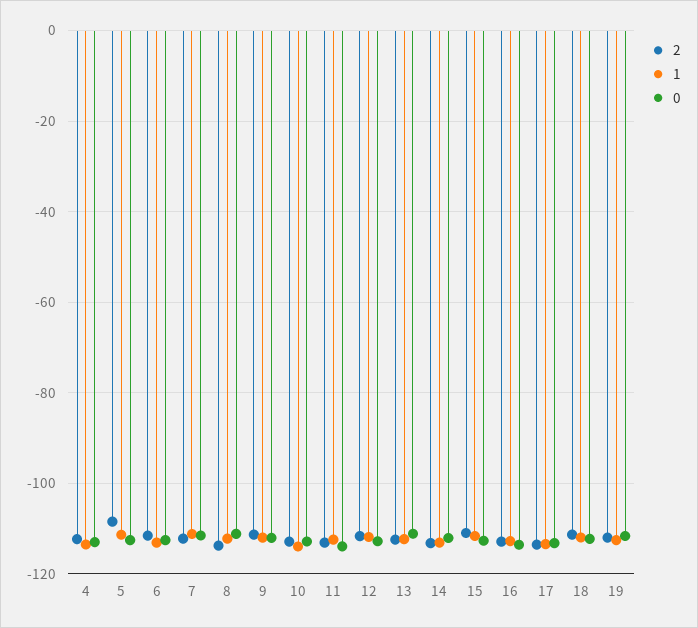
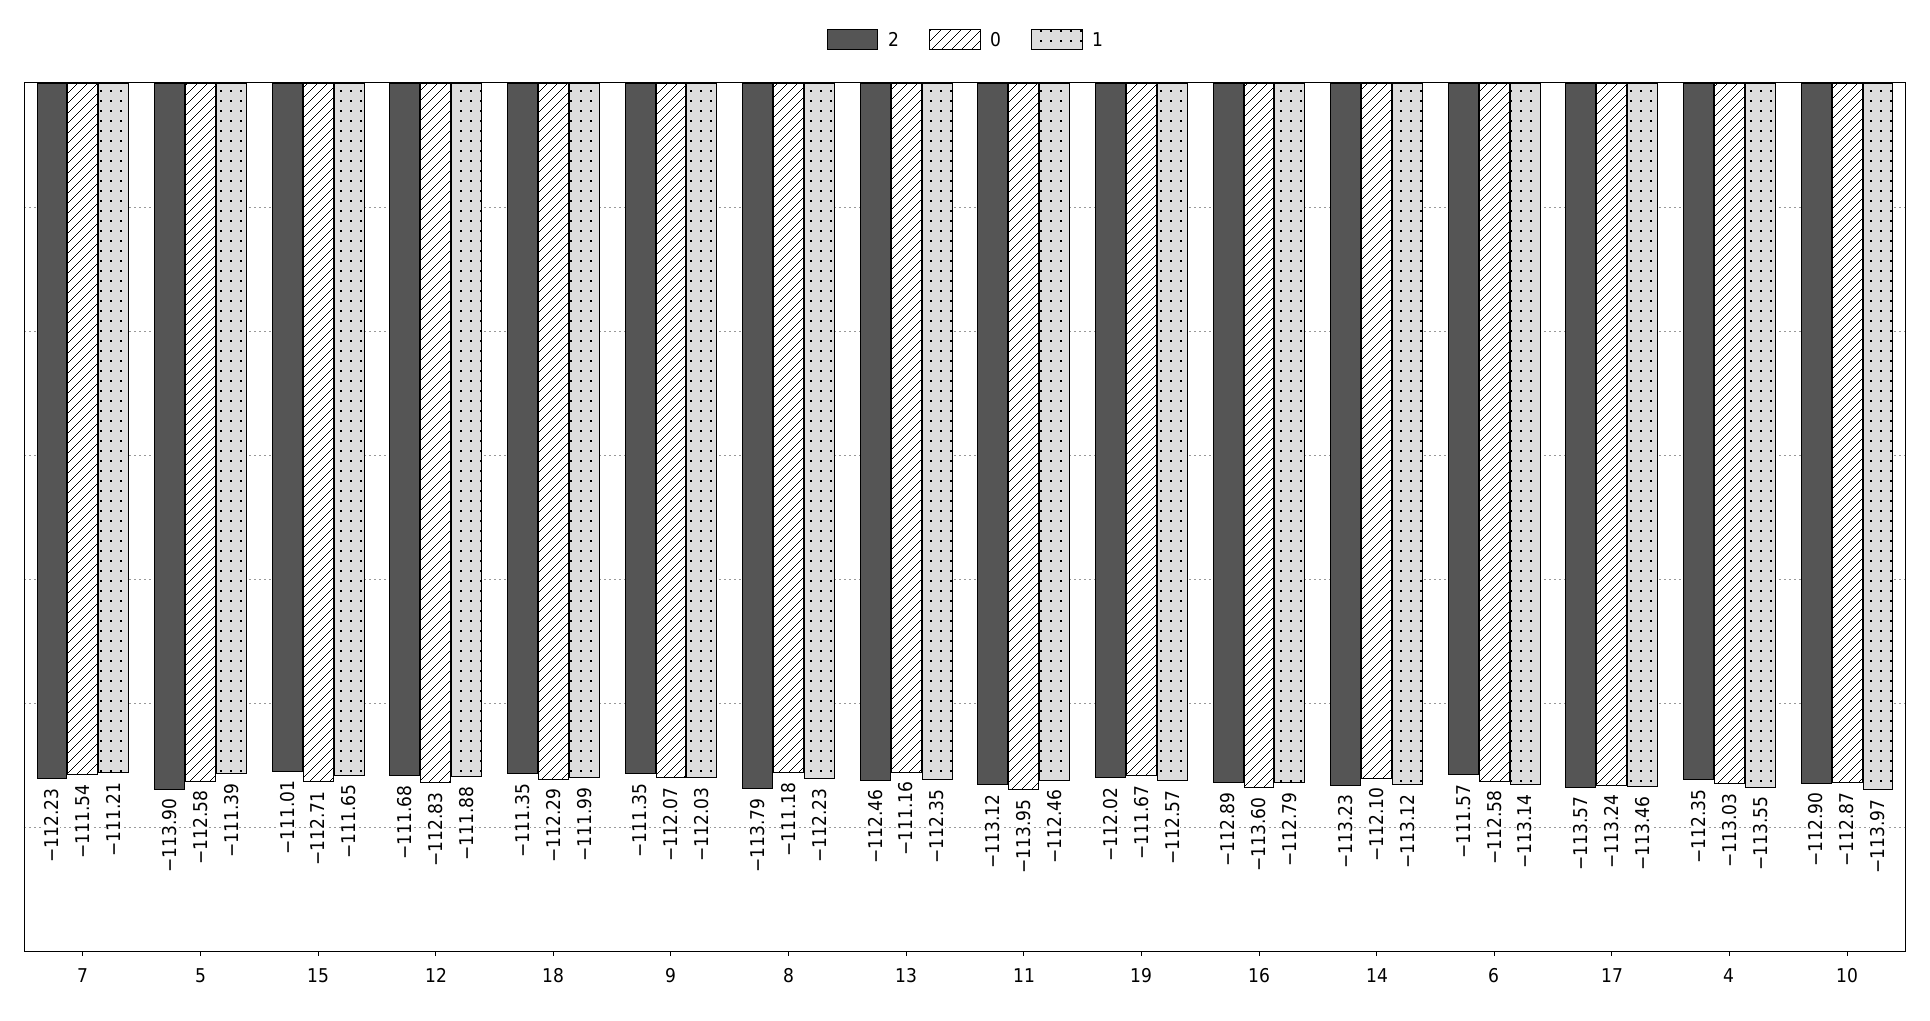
2, 5: -108 -> -113.9

